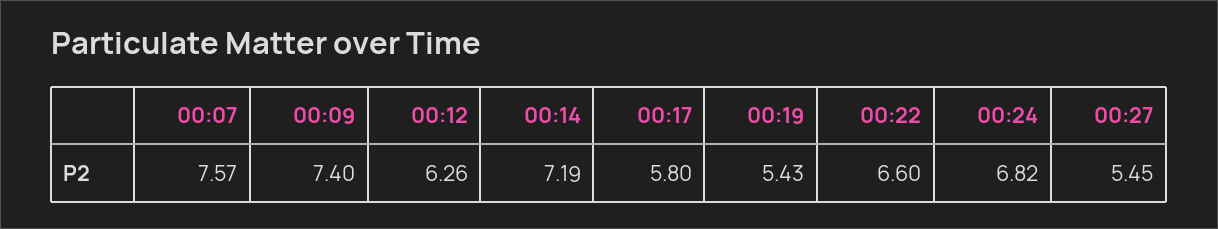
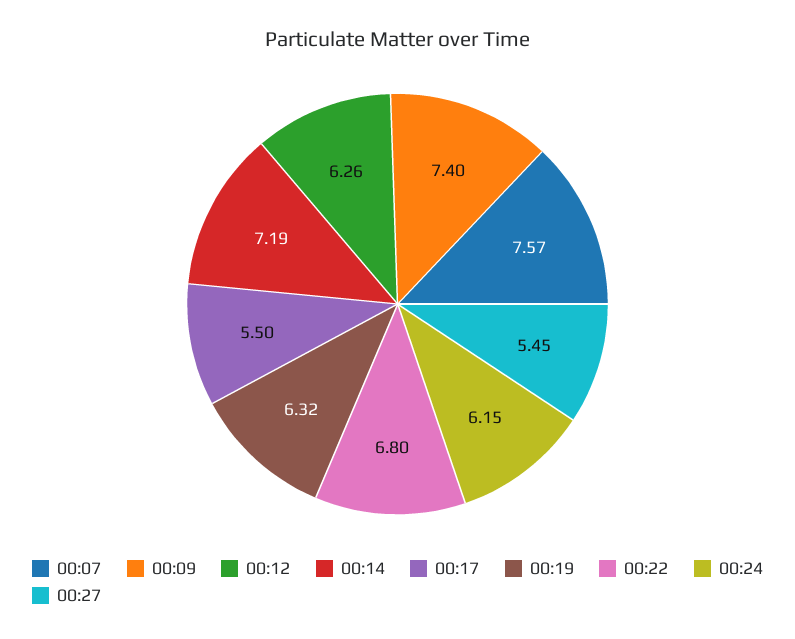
00:17: 5.8 -> 5.5
00:19: 5.43 -> 6.32
00:22: 6.6 -> 6.8
00:24: 6.82 -> 6.15

